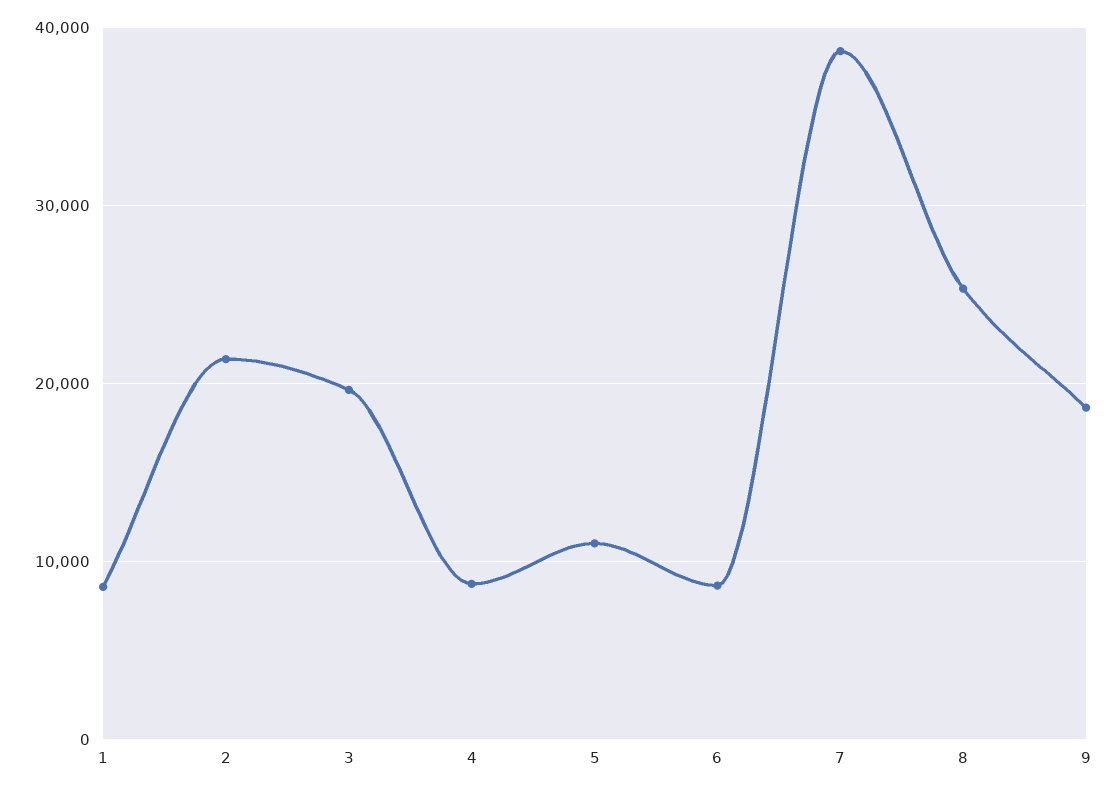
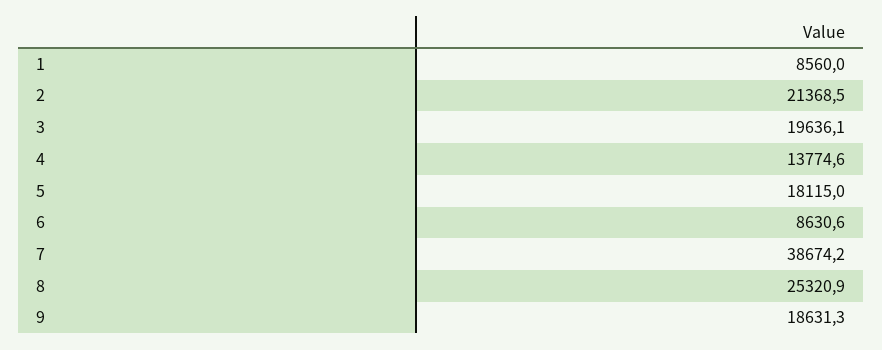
4: 9000 -> 13774.6
5: 11000 -> 18115

